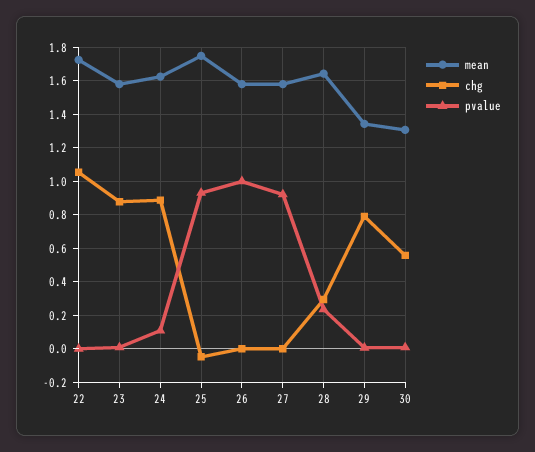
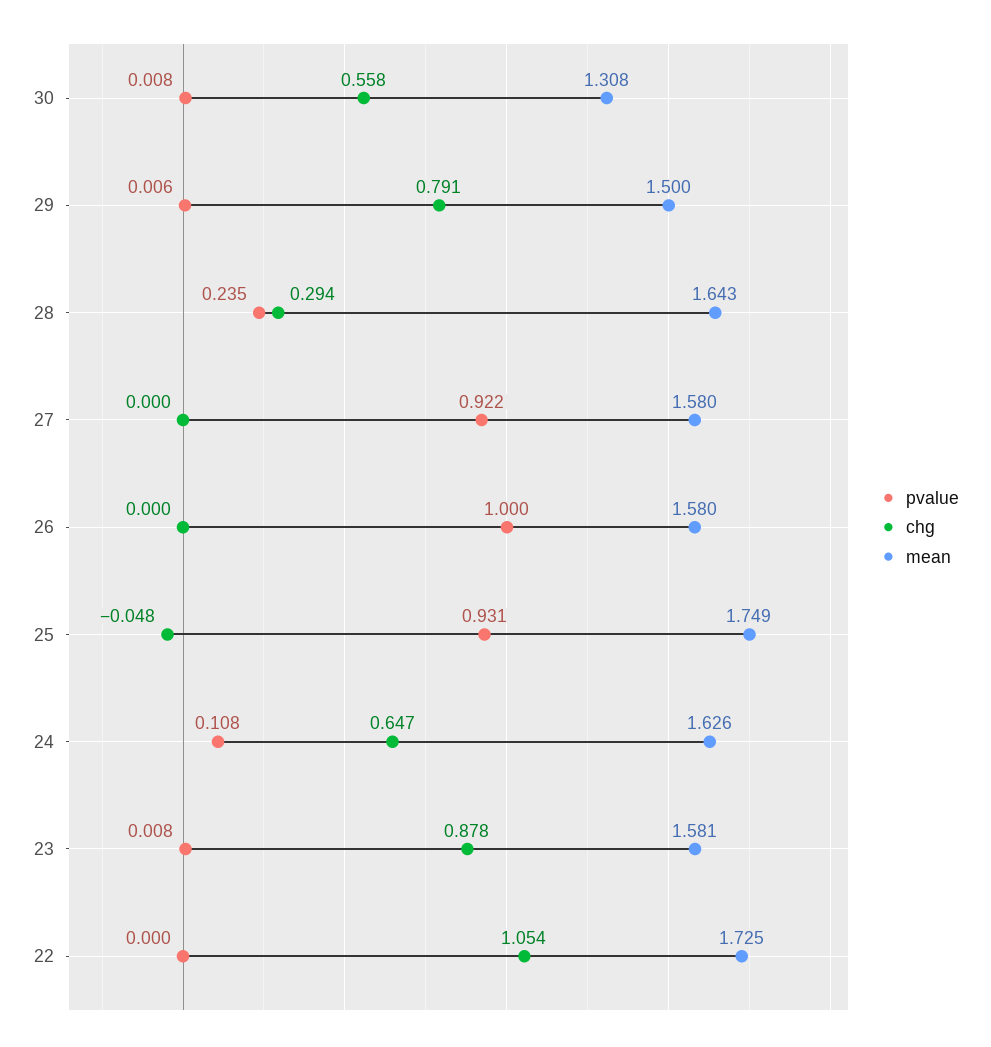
chg, 24: 0.9 -> 0.647
mean, 29: 1.35 -> 1.5

